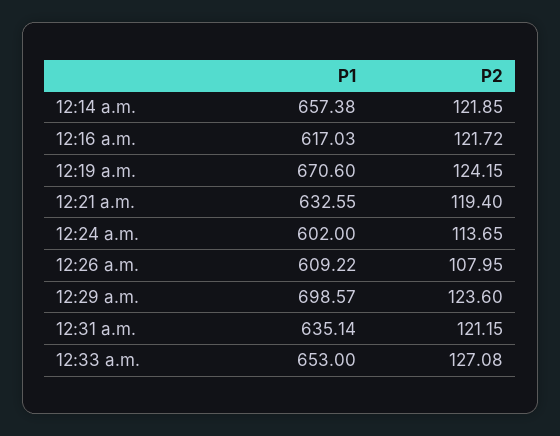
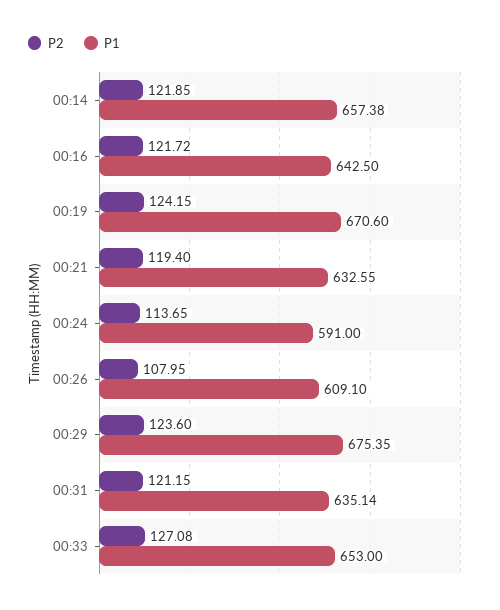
P1, 12:16 a.m.: 617.03 -> 642.5
P1, 12:24 a.m.: 602 -> 591
P1, 12:26 a.m.: 609.22 -> 609.1
P1, 12:29 a.m.: 698.57 -> 675.35

